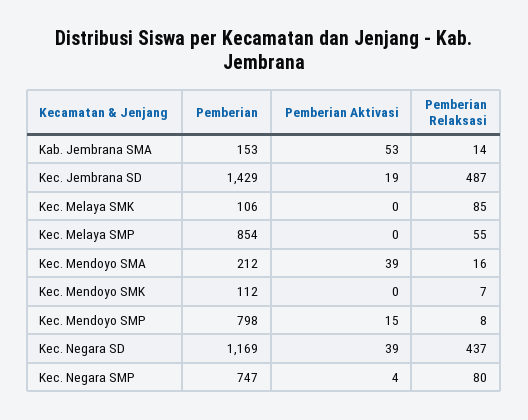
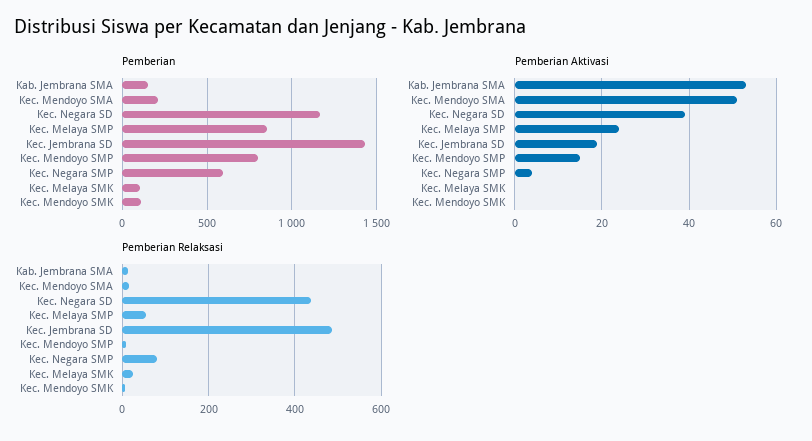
Pemberian Relaksasi, Kec. Melaya SMK: 85 -> 20
Pemberian Aktivasi, Kec. Melaya SMP: 0 -> 25
Pemberian Aktivasi, Kec. Mendoyo SMA: 39 -> 50
Pemberian, Kec. Negara SMP: 747 -> 600

